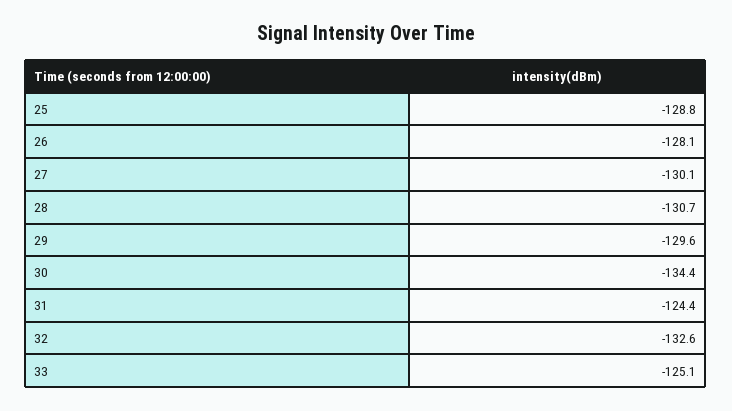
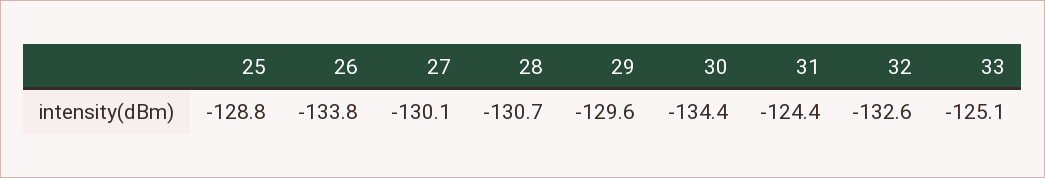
26: -128.1 -> -133.8

